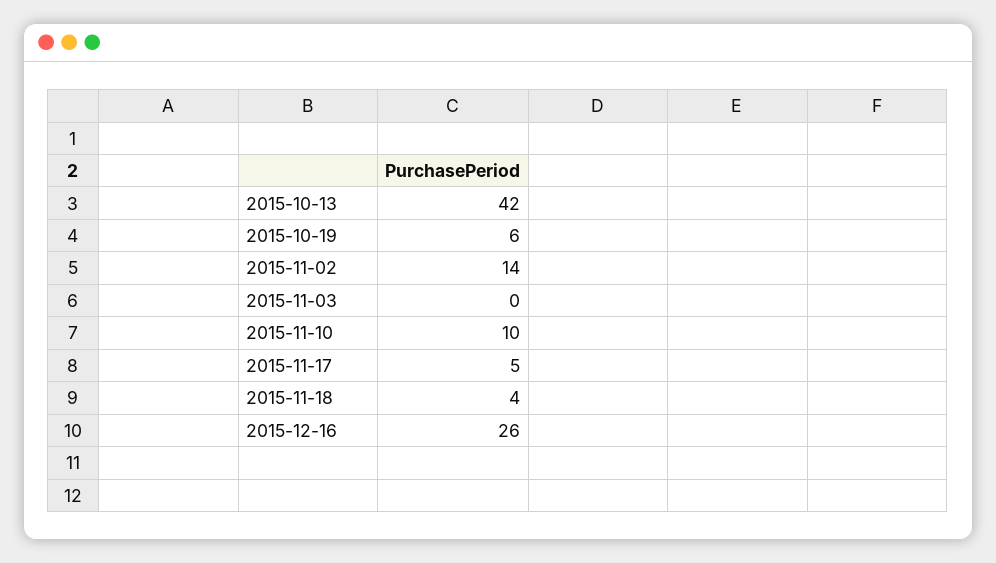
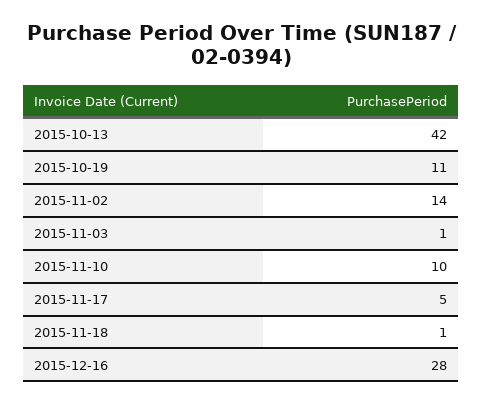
2015-10-19: 6 -> 11
2015-11-03: 0 -> 1
2015-11-18: 4 -> 1
2015-12-16: 26 -> 28

